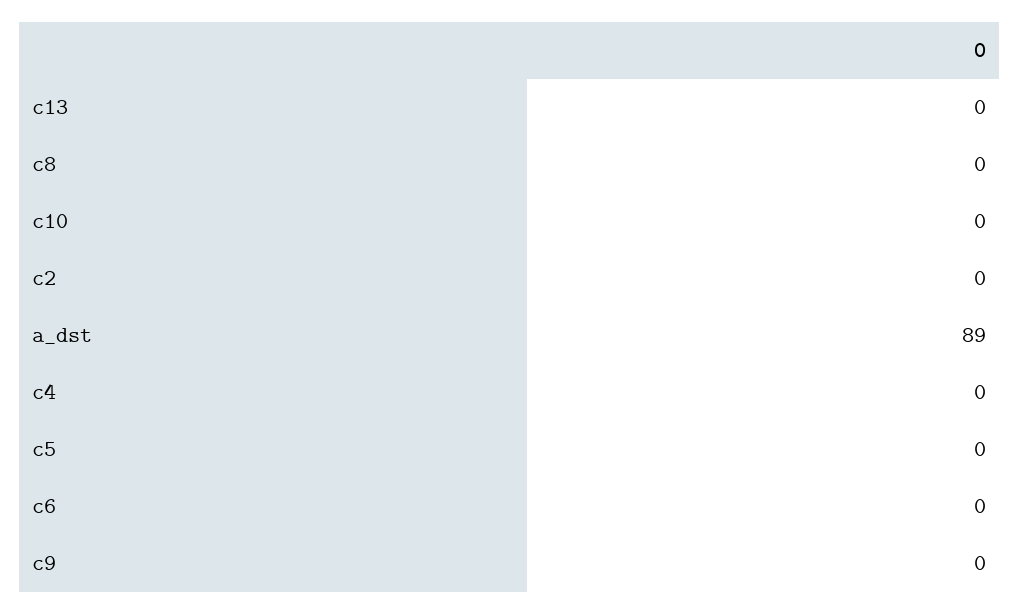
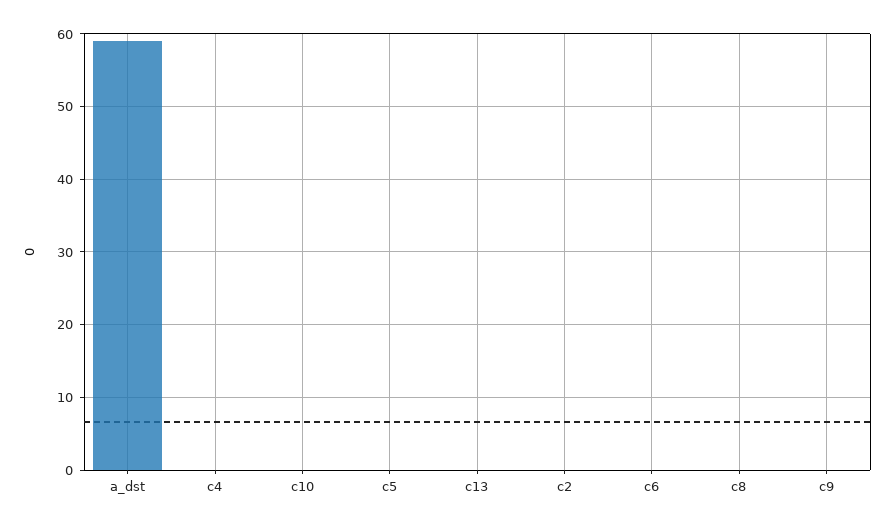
a_dst: 89 -> 59

